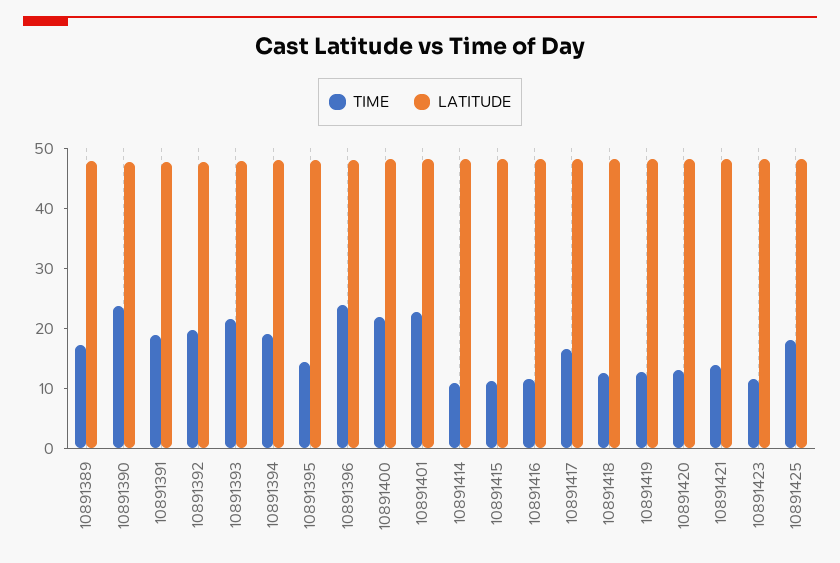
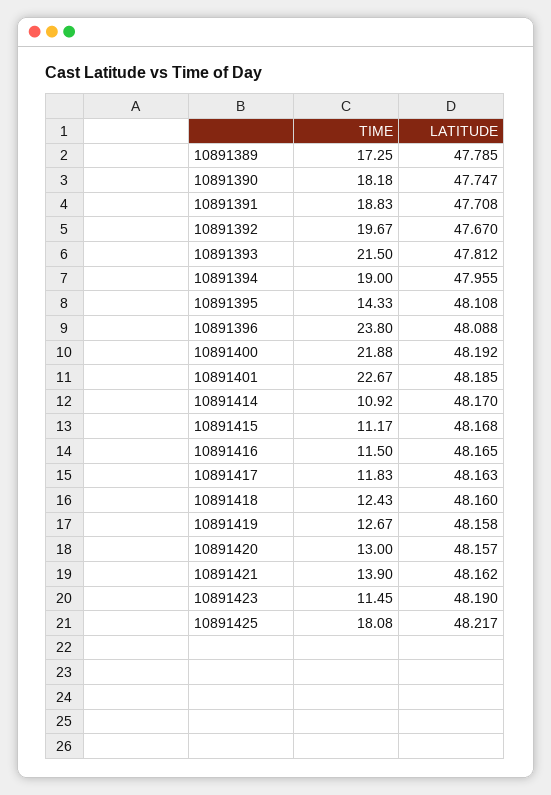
TIME, 10891390: 24 -> 18.18
TIME, 10891417: 16 -> 11.83

